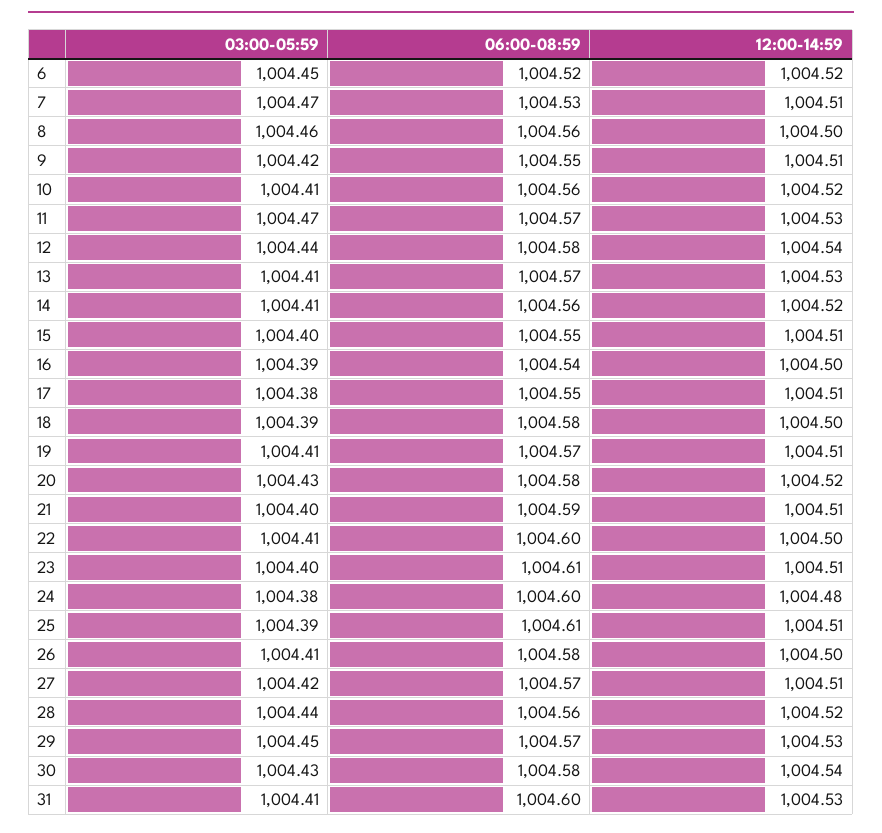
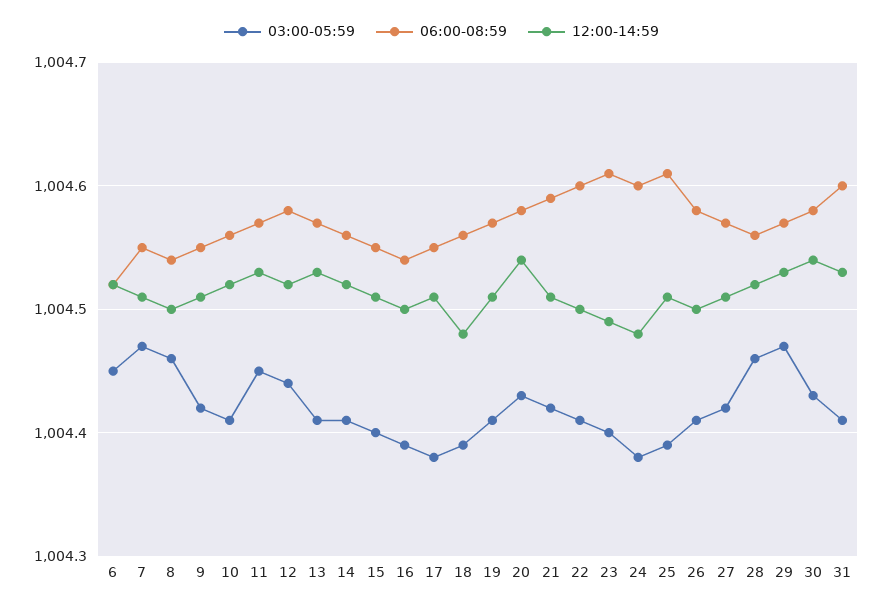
06:00-08:59, 7: 1004.53 -> 1004.55
06:00-08:59, 8: 1004.56 -> 1004.54
03:00-05:59, 11: 1004.47 -> 1004.45
12:00-14:59, 12: 1004.54 -> 1004.52
06:00-08:59, 18: 1004.58 -> 1004.56
12:00-14:59, 18: 1004.5 -> 1004.48
12:00-14:59, 20: 1004.52 -> 1004.54
03:00-05:59, 21: 1004.4 -> 1004.42
12:00-14:59, 23: 1004.51 -> 1004.49
03:00-05:59, 28: 1004.44 -> 1004.46
03:00-05:59, 29: 1004.45 -> 1004.47

